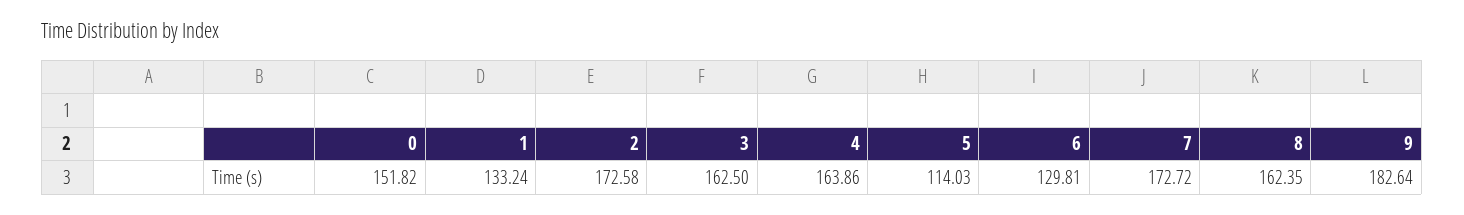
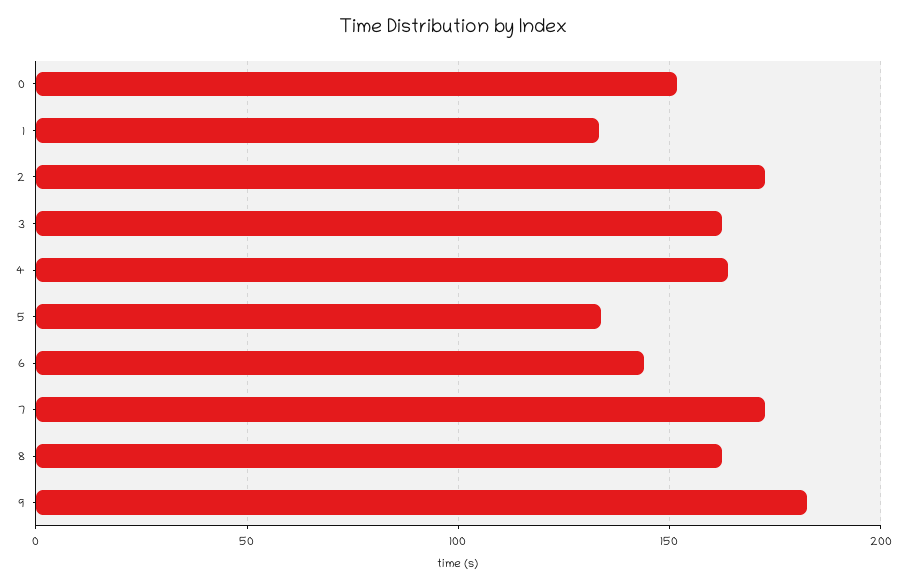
5: 114.03 -> 135
6: 129.81 -> 145

